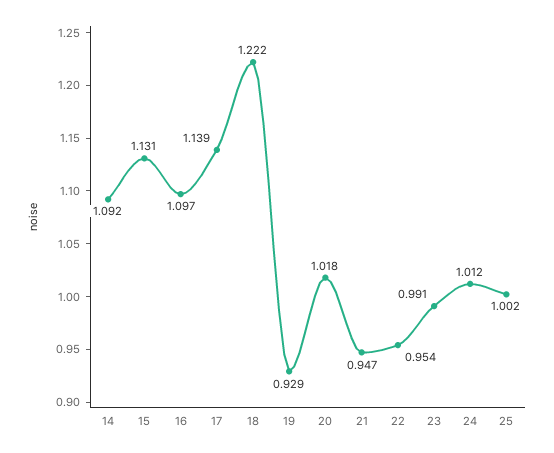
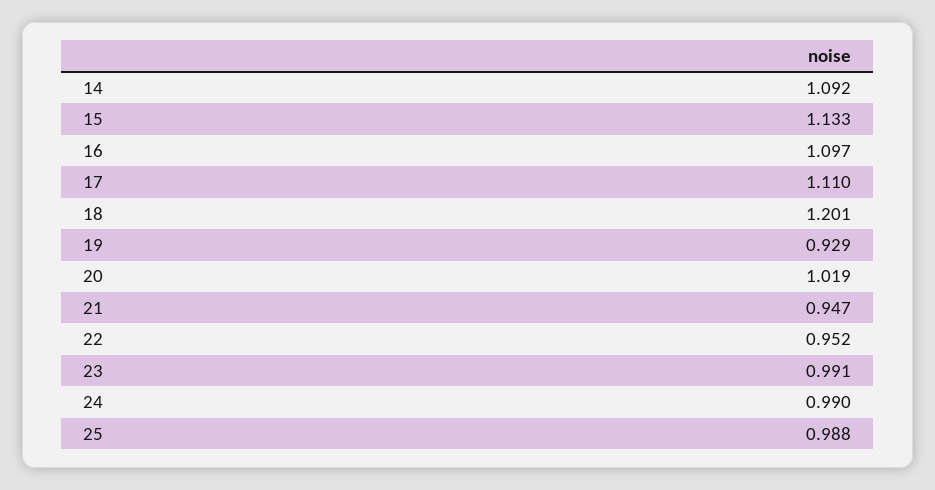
15: 1.131 -> 1.133
17: 1.139 -> 1.11
18: 1.222 -> 1.201
20: 1.018 -> 1.019
22: 0.954 -> 0.952
24: 1.012 -> 0.99
25: 1.002 -> 0.988

